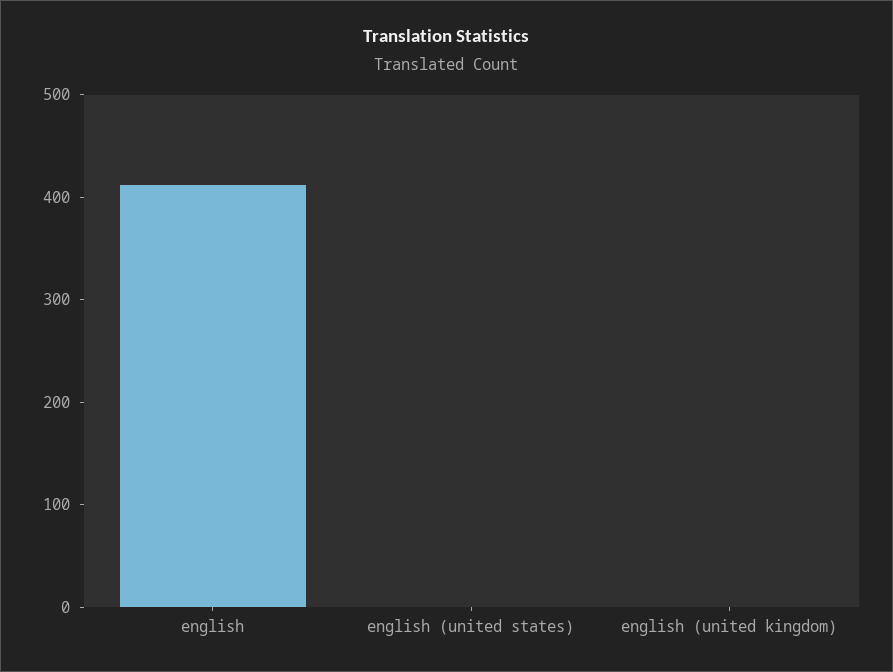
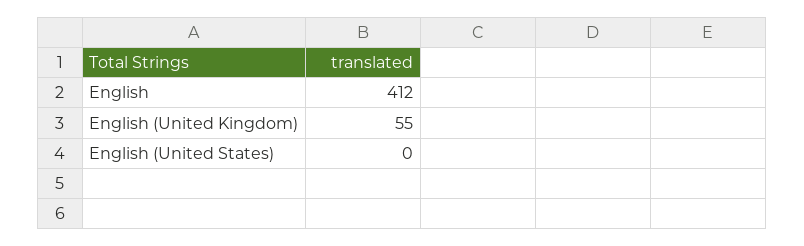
english (united kingdom): 0 -> 55

